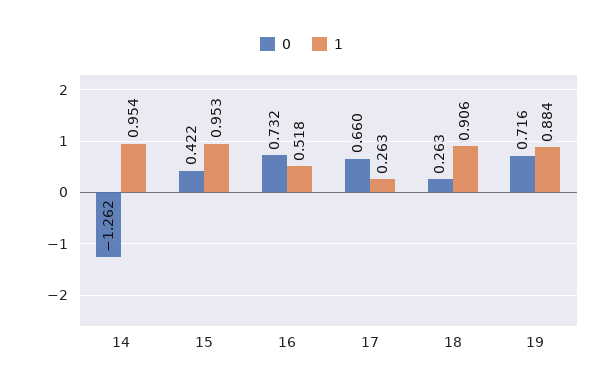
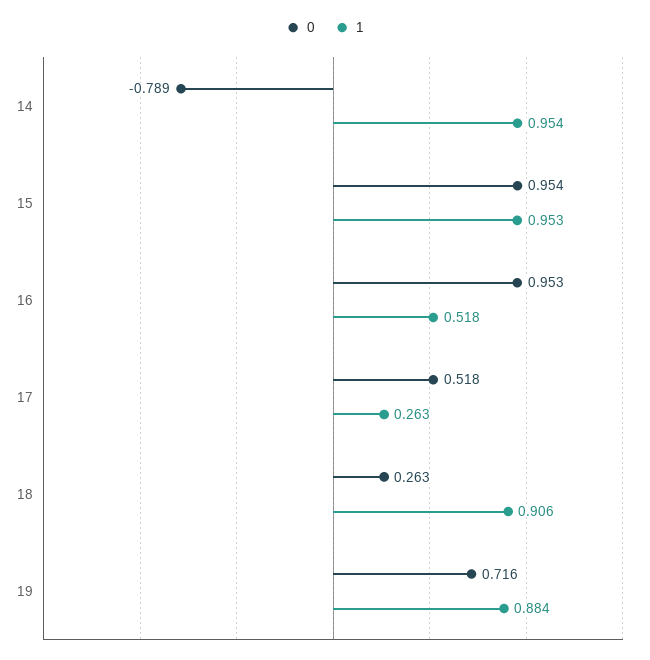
0, 14: -1.262 -> -0.789
0, 15: 0.422 -> 0.954
0, 16: 0.732 -> 0.953
0, 17: 0.66 -> 0.518

